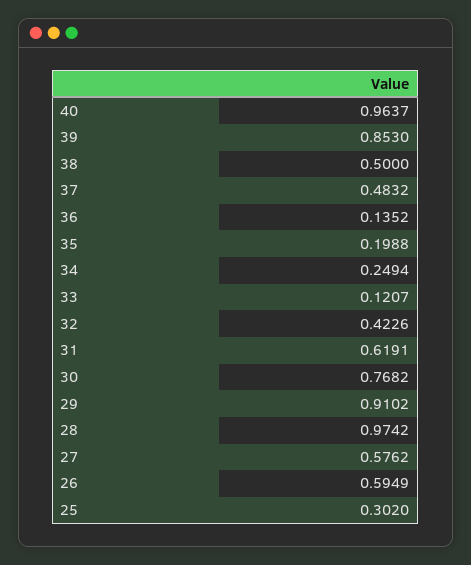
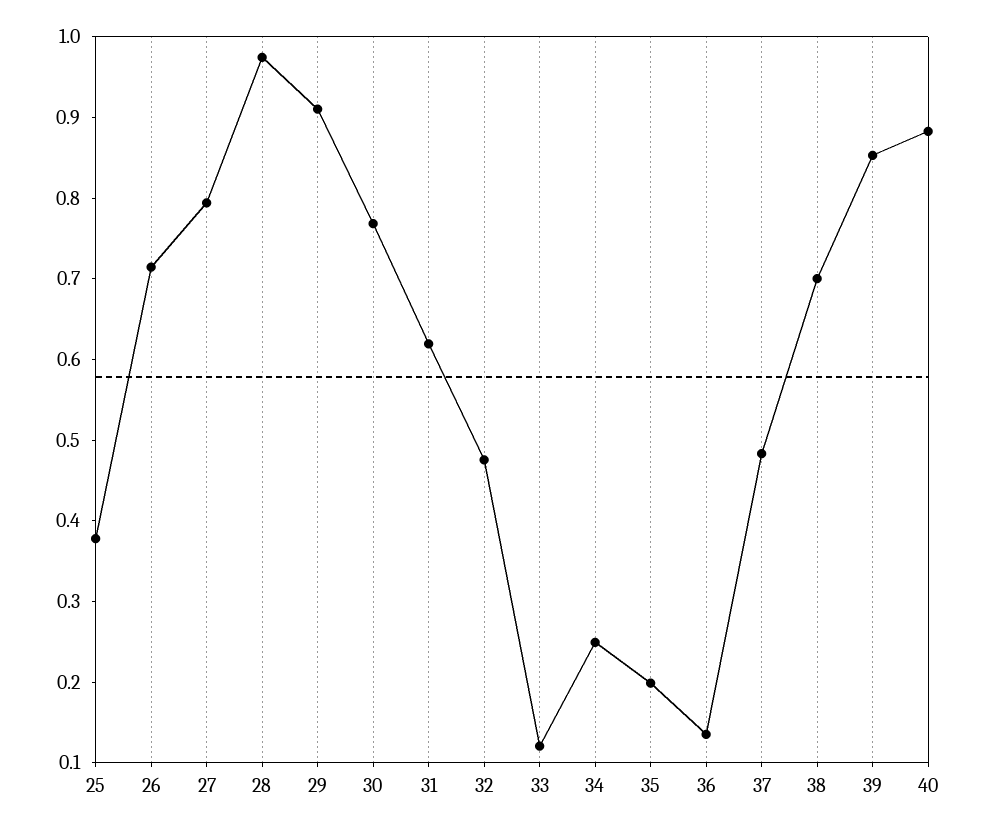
40: 0.9637 -> 0.88
38: 0.5 -> 0.7
32: 0.4226 -> 0.48
27: 0.5762 -> 0.8
26: 0.5949 -> 0.72
25: 0.302 -> 0.38

